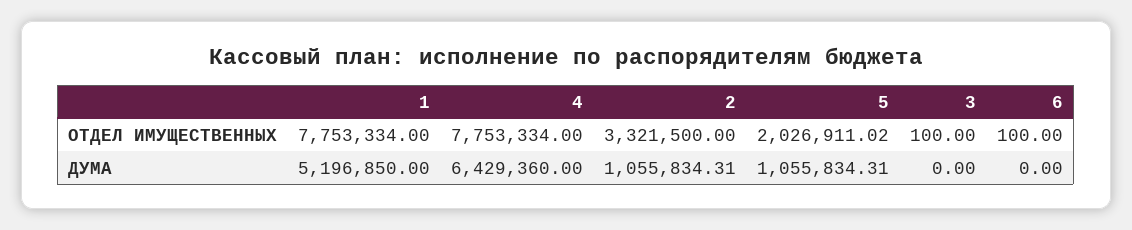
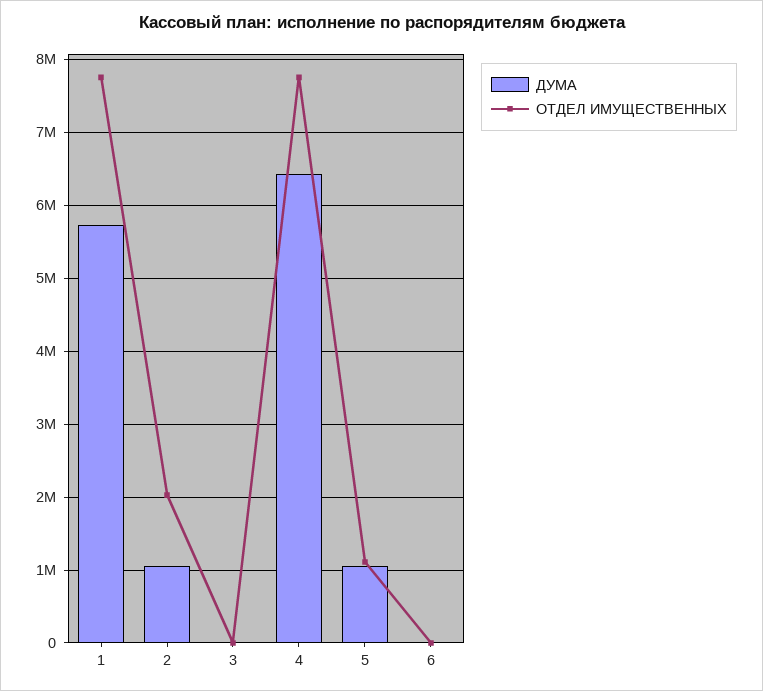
ОТДЕЛ ИМУЩЕСТВЕННЫХ, 2: 3321500 -> 2000000
ОТДЕЛ ИМУЩЕСТВЕННЫХ, 5: 2026911.02 -> 1100000
ДУМА, 1: 5196850 -> 5700000

